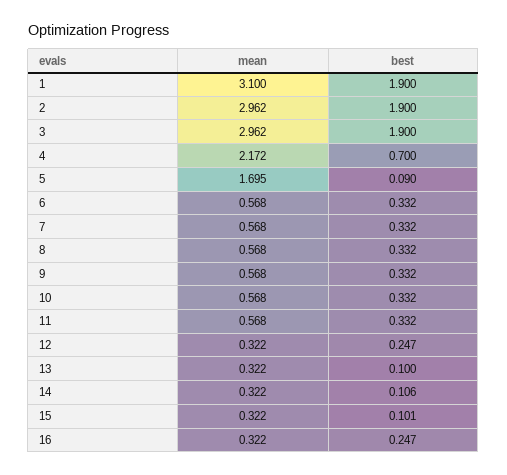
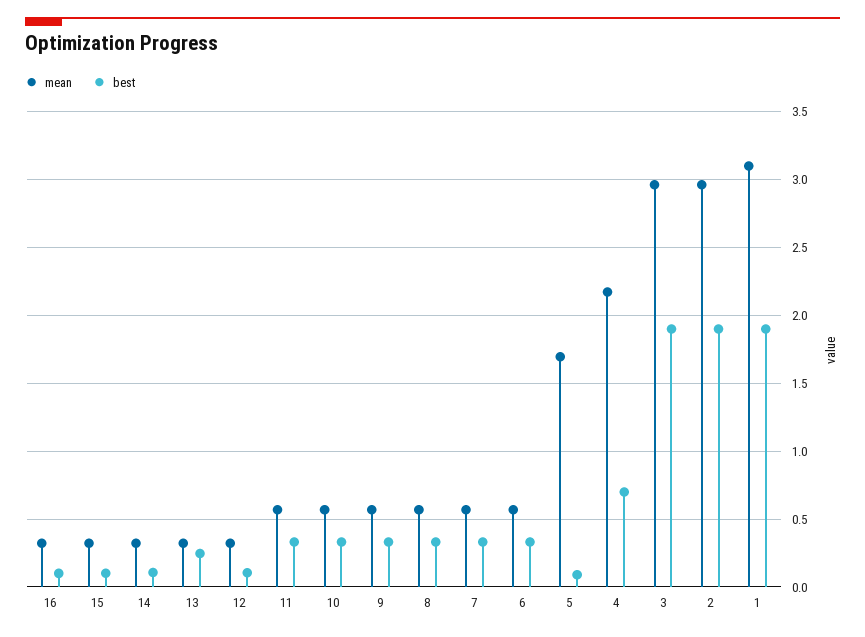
best, 12: 0.247 -> 0.1
best, 13: 0.1 -> 0.25
best, 16: 0.247 -> 0.1

